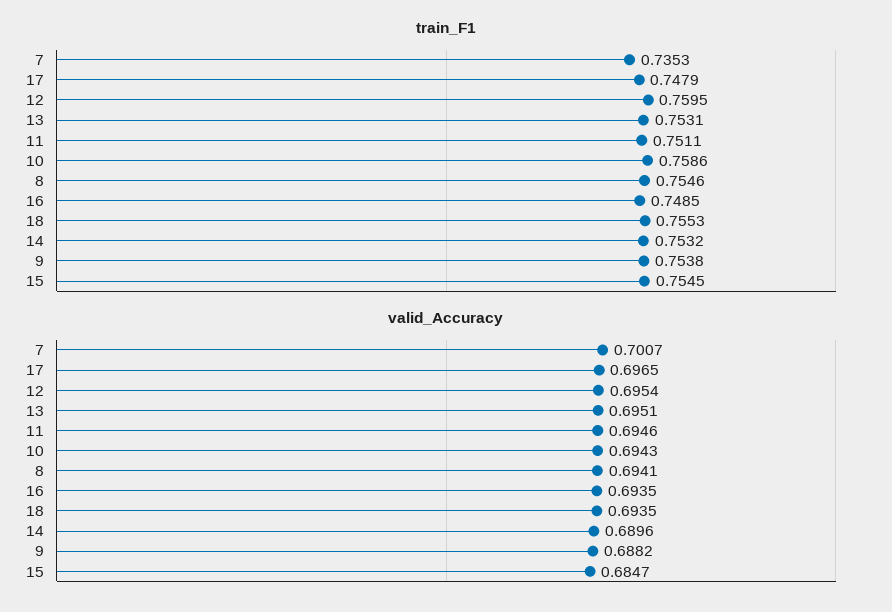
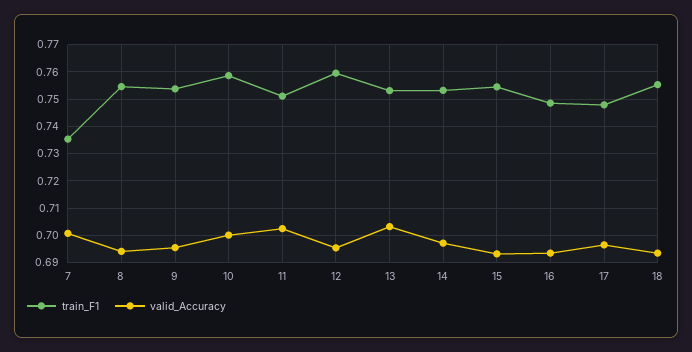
valid_Accuracy, 13: 0.6951 -> 0.7025
valid_Accuracy, 11: 0.6946 -> 0.7025
valid_Accuracy, 10: 0.6943 -> 0.7
valid_Accuracy, 14: 0.6896 -> 0.6975
valid_Accuracy, 9: 0.6882 -> 0.695
valid_Accuracy, 15: 0.6847 -> 0.6925

